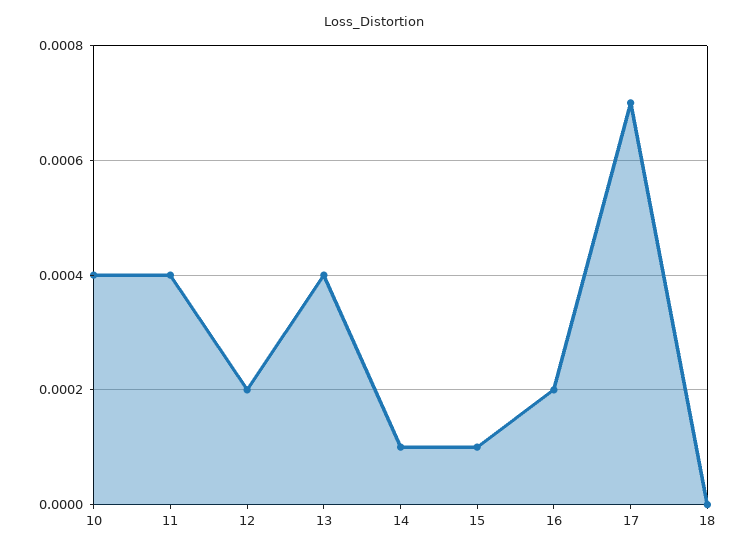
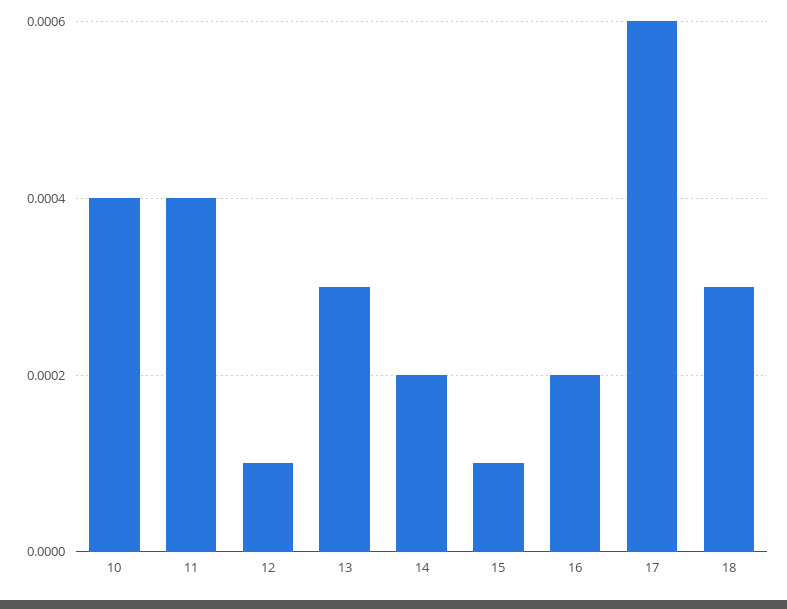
12: 0.0002 -> 0.0001
13: 0.0004 -> 0.0003
14: 0.0001 -> 0.0002
17: 0.0007 -> 0.0006
18: 0 -> 0.0003

